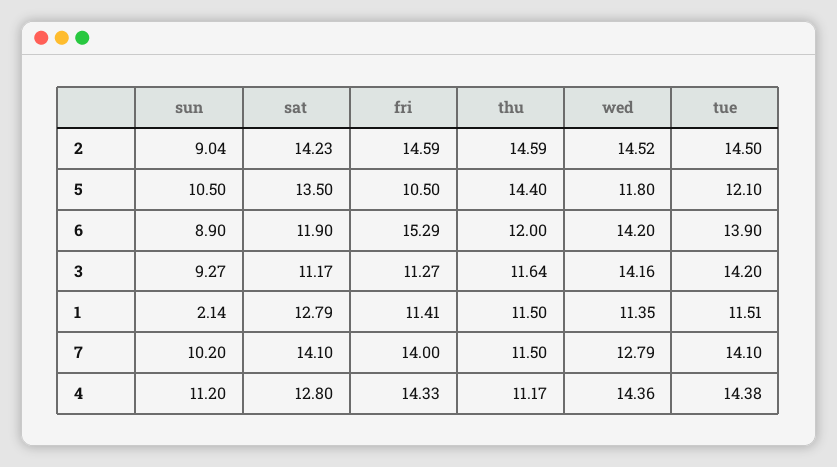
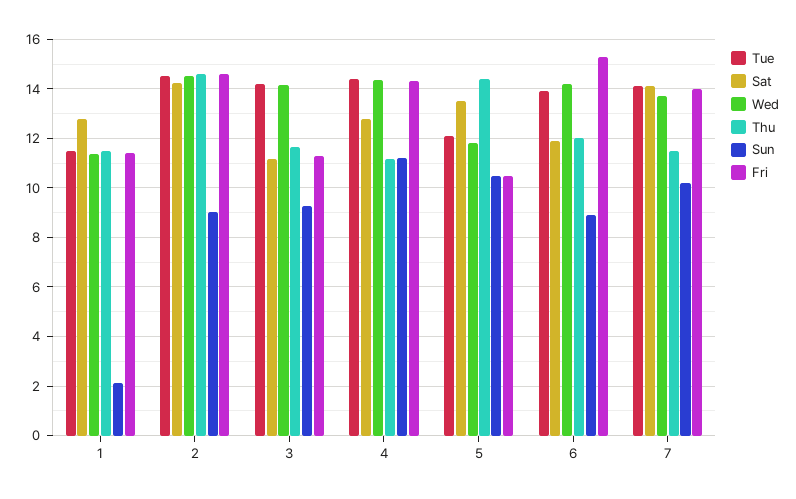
wed, 7: 12.79 -> 13.75

